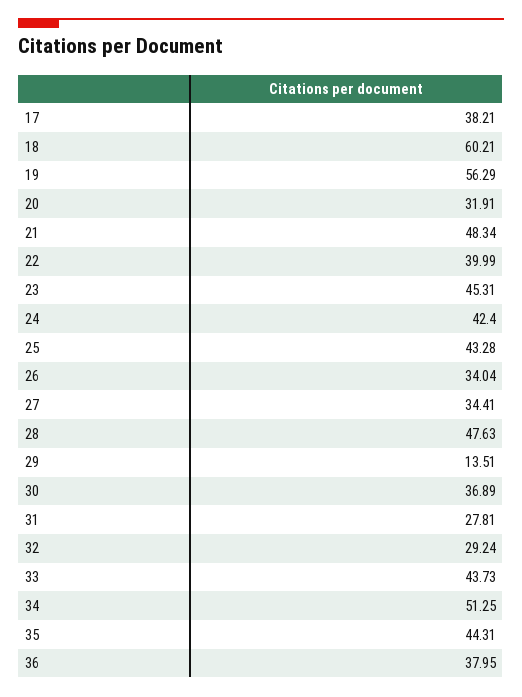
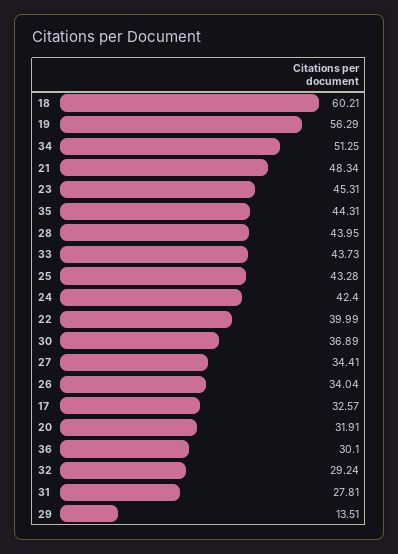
17: 38.21 -> 32.57
28: 47.63 -> 43.95
36: 37.95 -> 30.1

